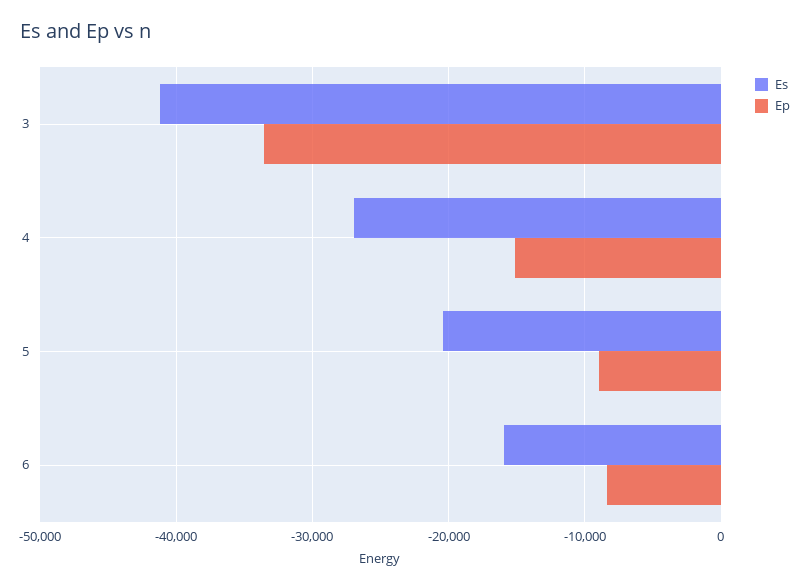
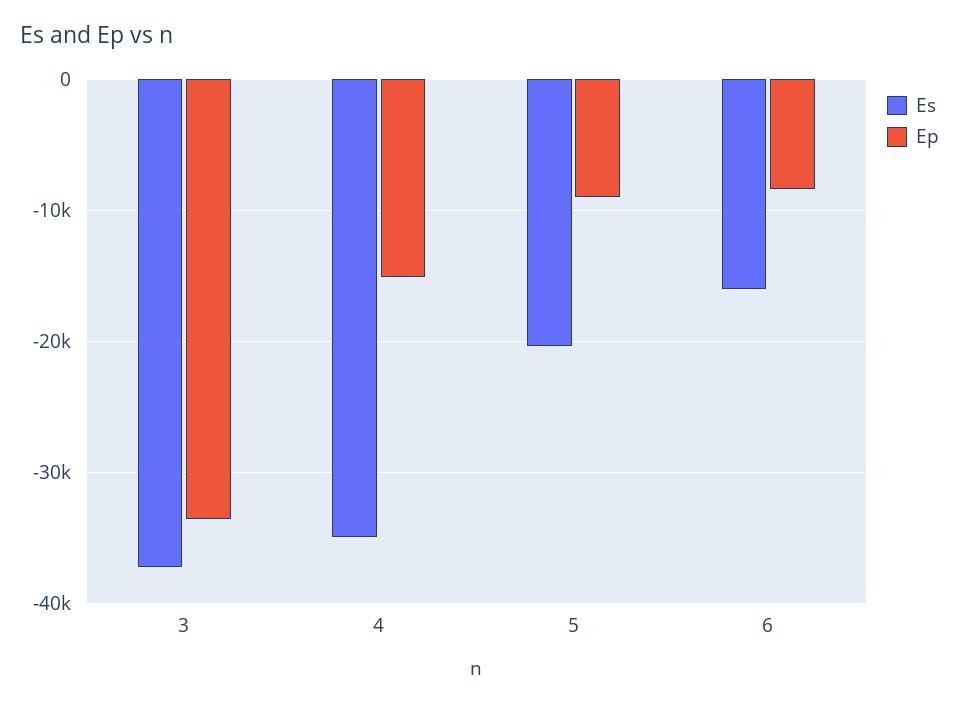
Es, 3: -41000 -> -37000
Es, 4: -27000 -> -35000

